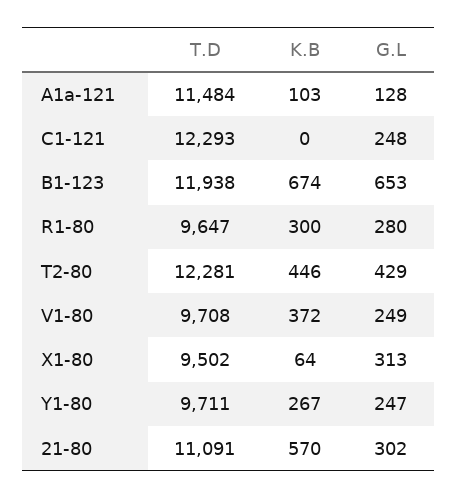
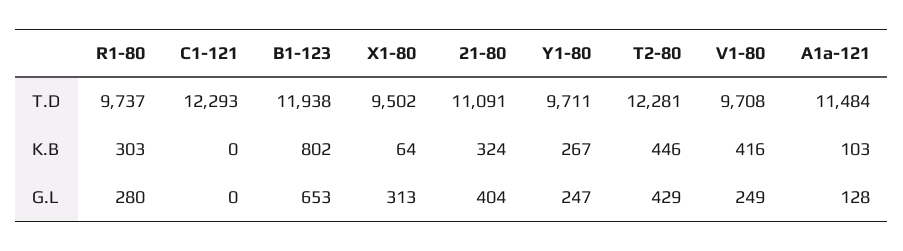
G.L, C1-121: 248 -> 0
K.B, B1-123: 674 -> 802
T.D, R1-80: 9647 -> 9737
K.B, R1-80: 300 -> 303
K.B, V1-80: 372 -> 416
K.B, 21-80: 570 -> 324
G.L, 21-80: 302 -> 404

